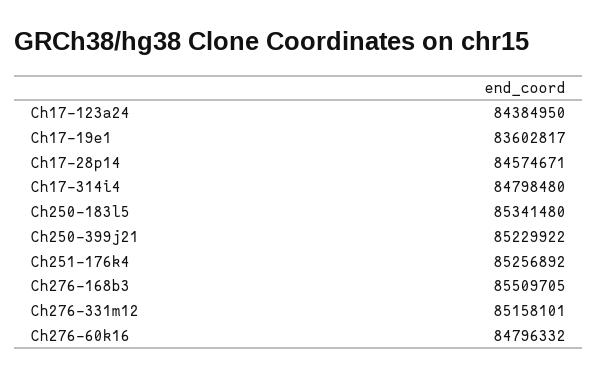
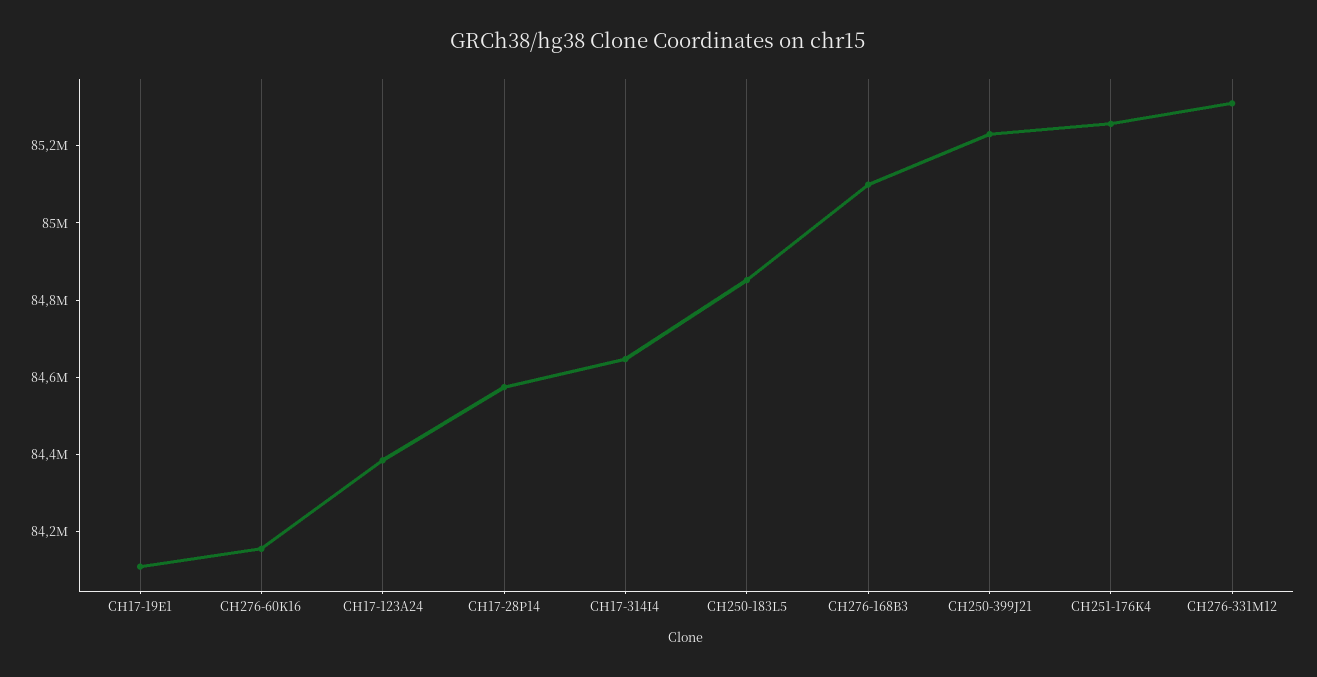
Ch17-19e1: 83602817 -> 84100000
Ch17-314i4: 84798480 -> 84650000
Ch250-183l5: 85341480 -> 84850000
Ch276-168b3: 85509705 -> 85100000
Ch276-331m12: 85158101 -> 85300000
Ch276-60k16: 84796332 -> 84150000

